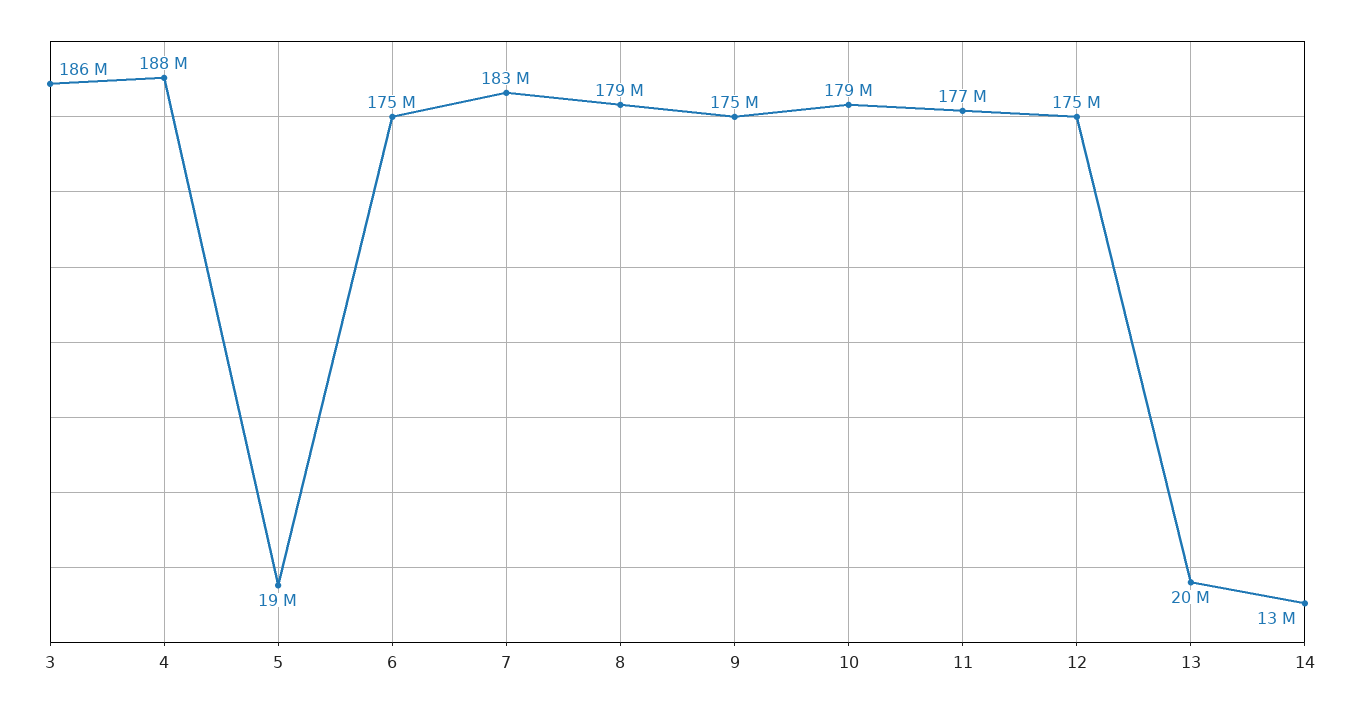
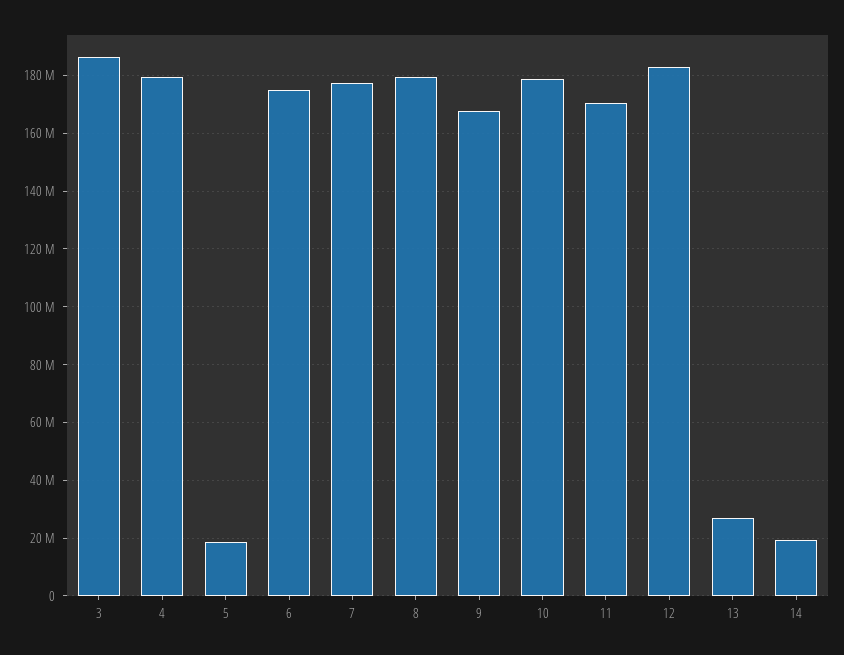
4: 188000000 -> 180000000
7: 183000000 -> 177500000
9: 175000000 -> 167500000
11: 177000000 -> 170000000
12: 175000000 -> 182500000
13: 20000000 -> 27500000
14: 13000000 -> 20000000

